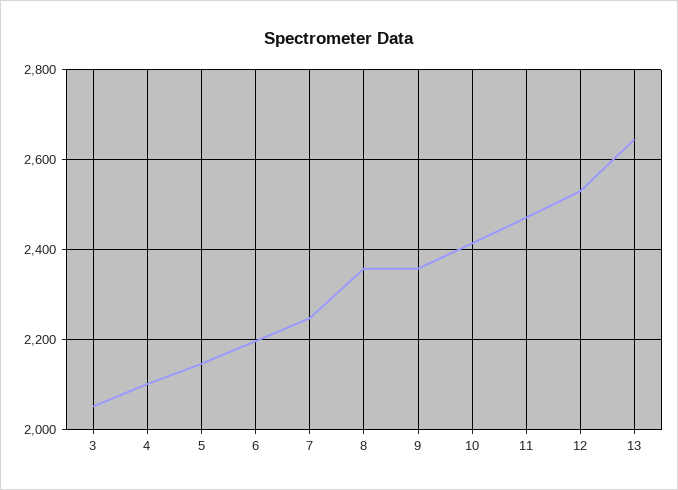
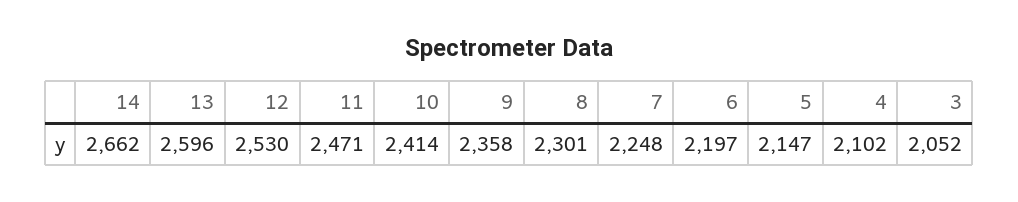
8: 2360 -> 2301
13: 2640 -> 2596
14: none -> 2662

